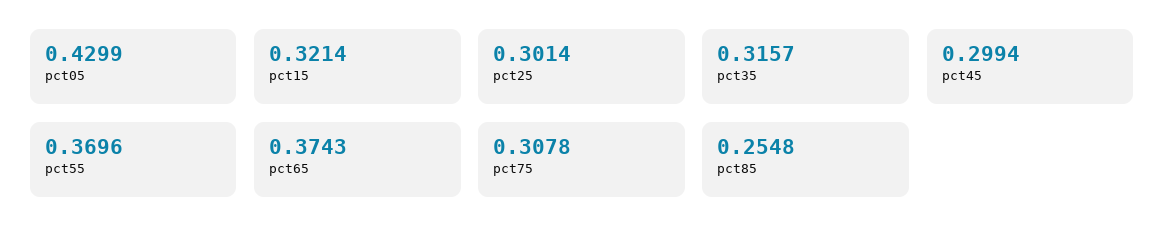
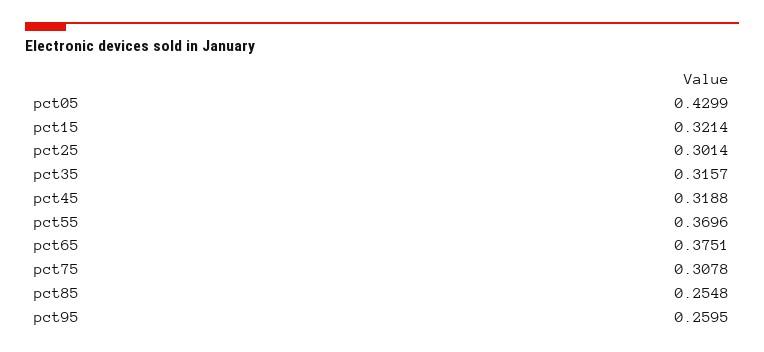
pct45: 0.2994 -> 0.3188
pct65: 0.3743 -> 0.3751
pct95: none -> 0.2595

